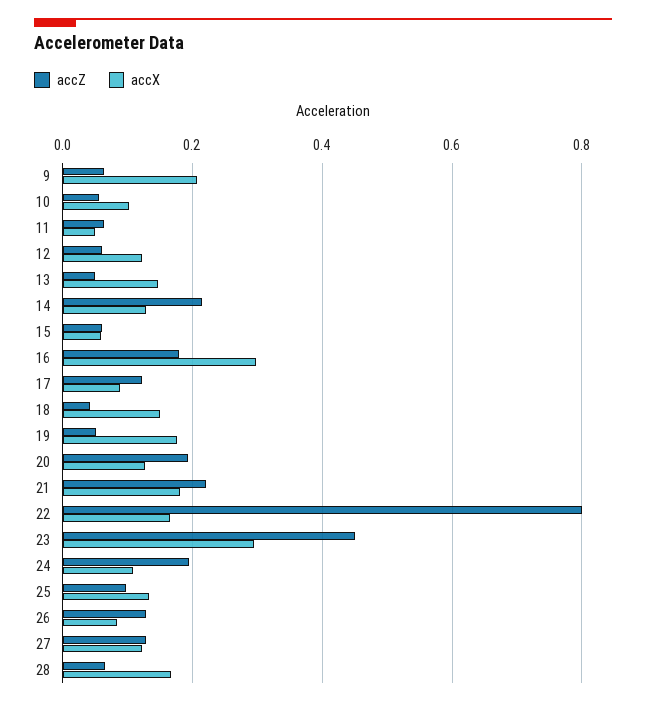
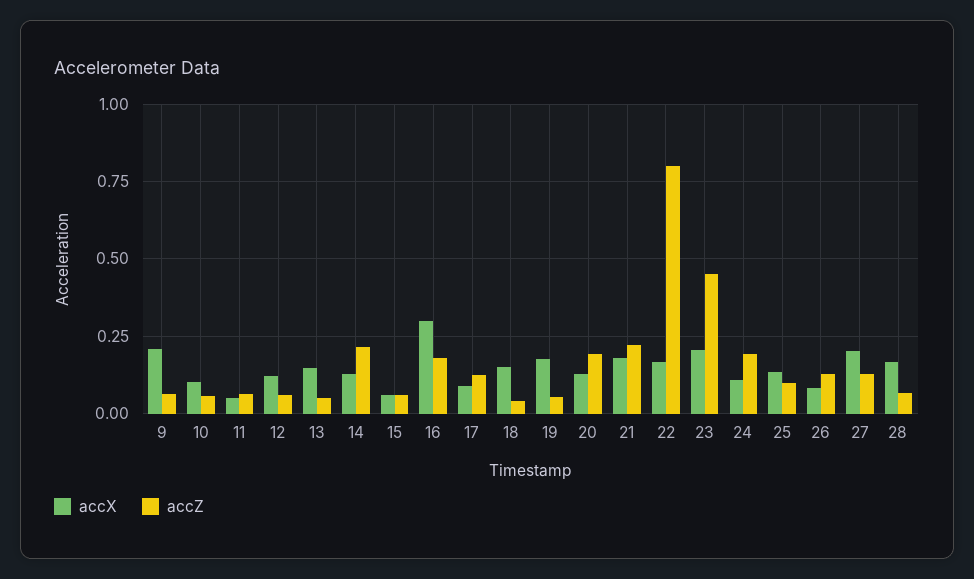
accX, 23: 0.3 -> 0.2
accX, 27: 0.12 -> 0.2

